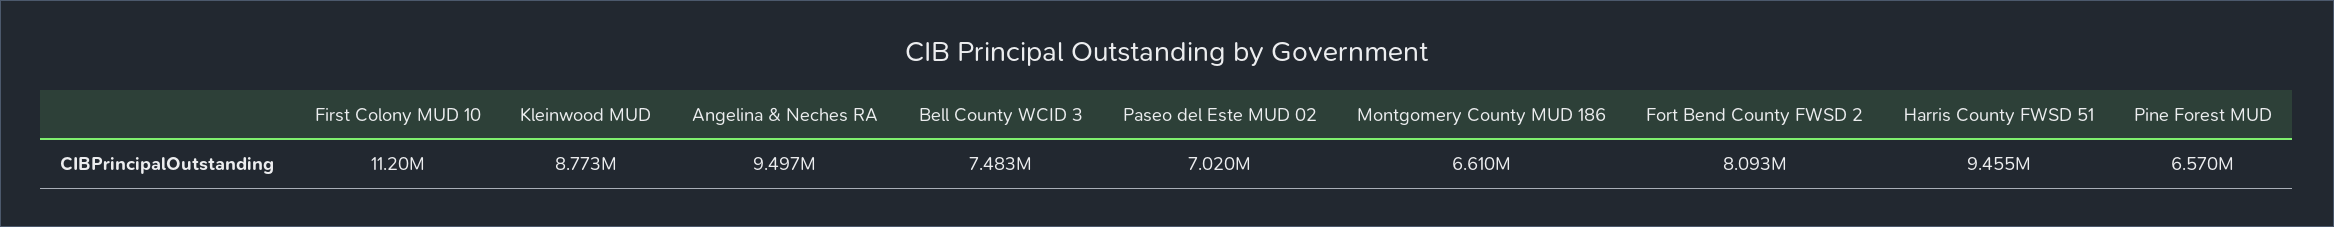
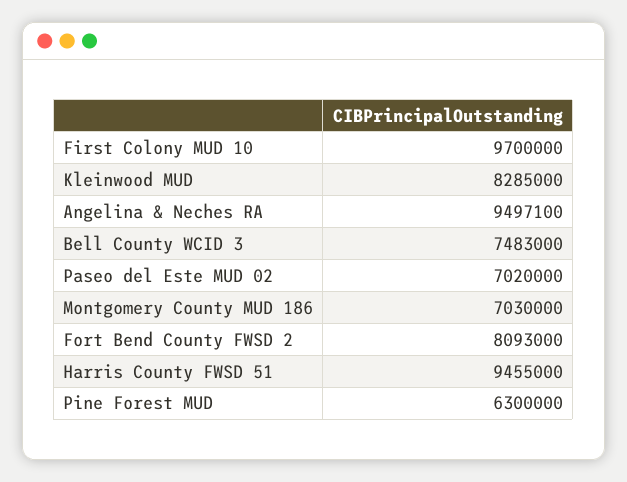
First Colony MUD 10: 11200000 -> 9700000
Kleinwood MUD: 8773000 -> 8285000
Montgomery County MUD 186: 6610000 -> 7030000
Pine Forest MUD: 6570000 -> 6300000

